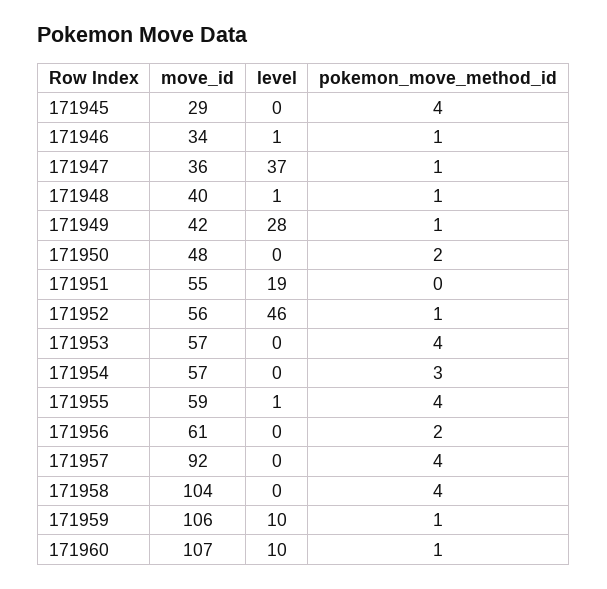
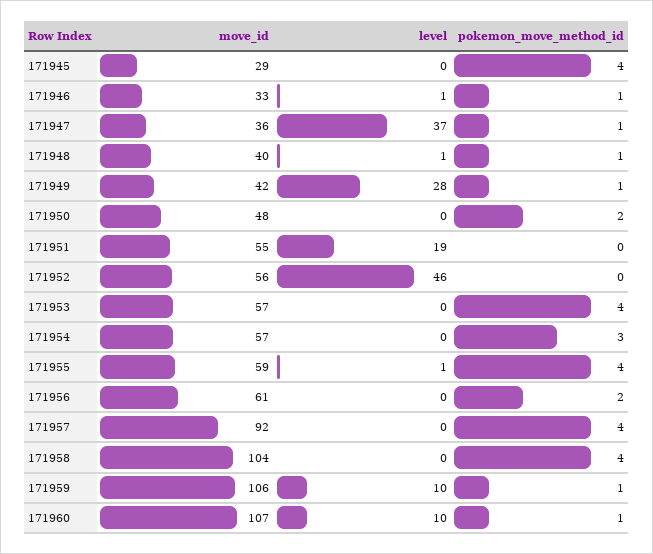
move_id, 171946: 34 -> 33
pokemon_move_method_id, 171952: 1 -> 0

